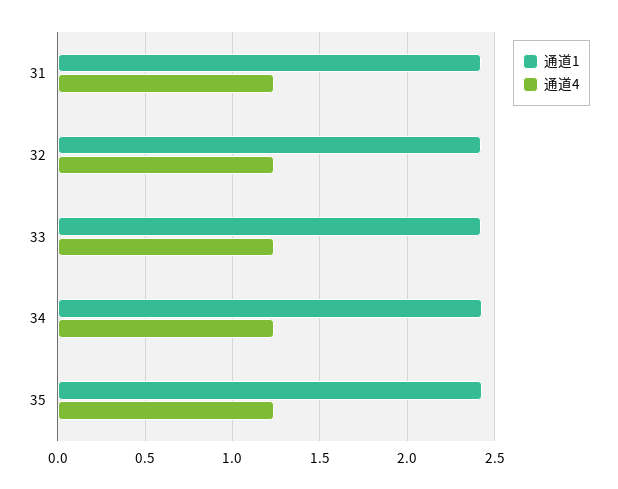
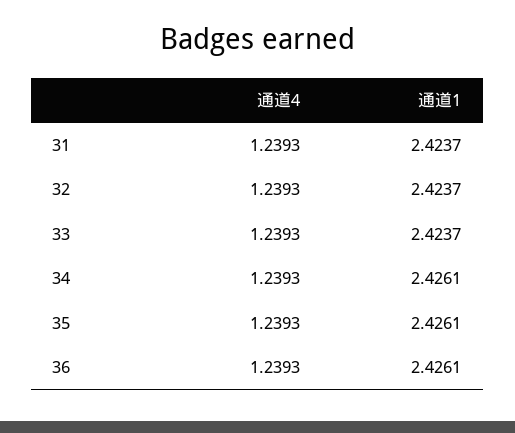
通道4, 36: none -> 1.2393
通道1, 36: none -> 2.4261

